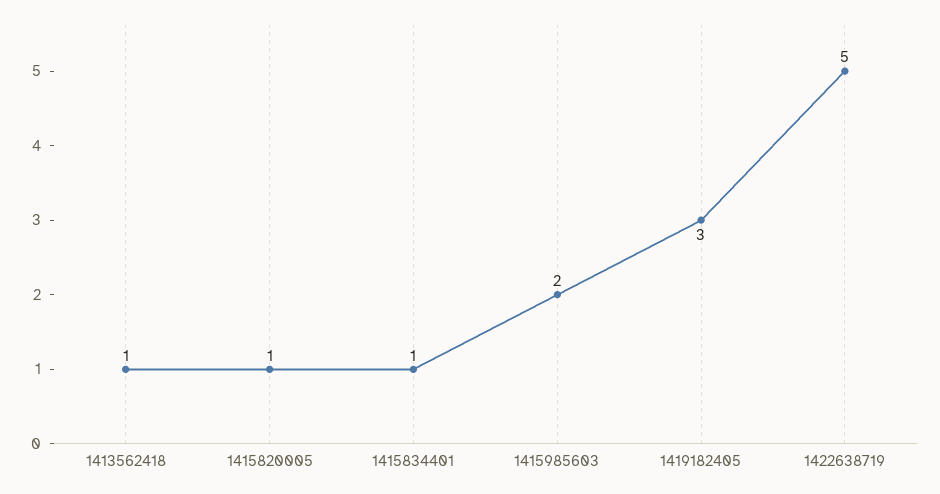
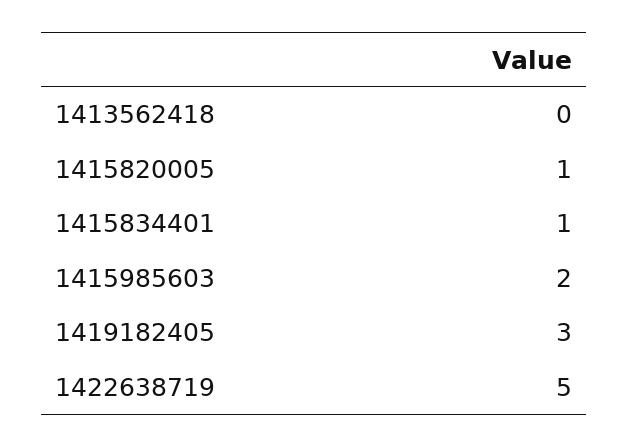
1413562418: 1 -> 0

